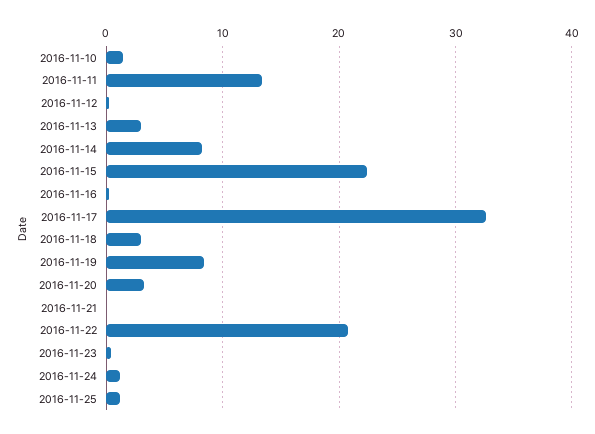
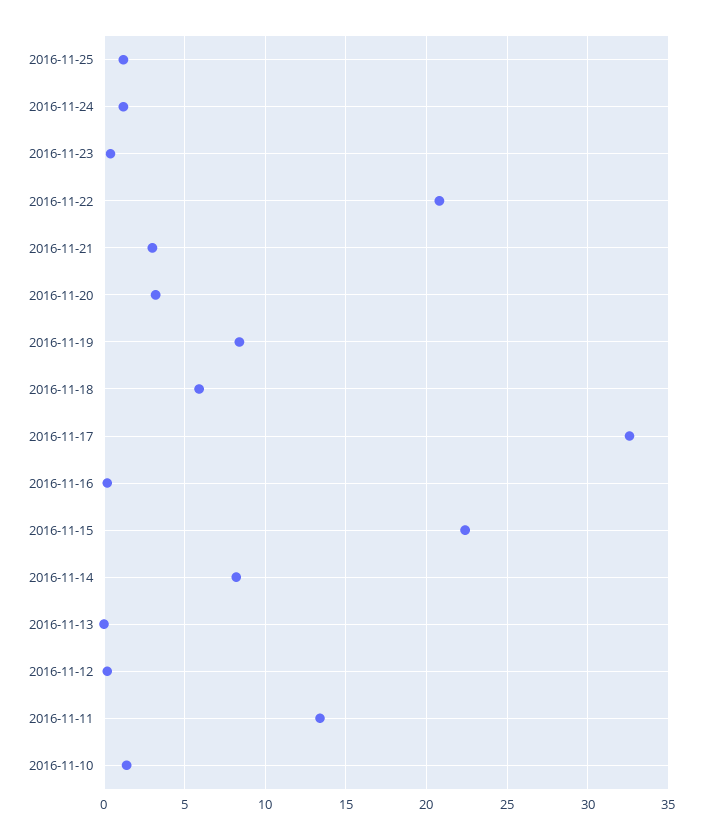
2016-11-13: 3 -> 0
2016-11-18: 3 -> 6
2016-11-21: 0 -> 3

